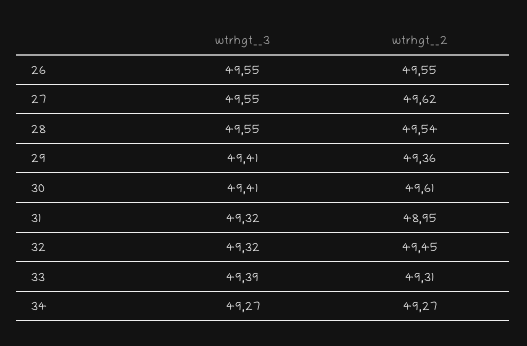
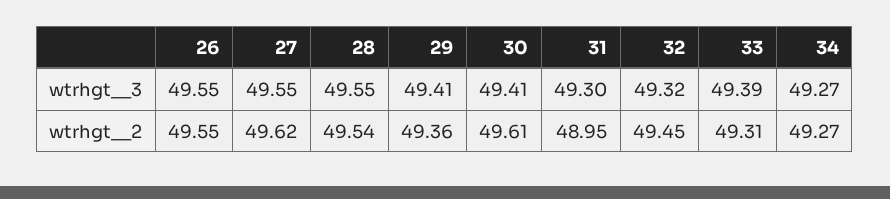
wtrhgt__3, 31: 49.32 -> 49.3

